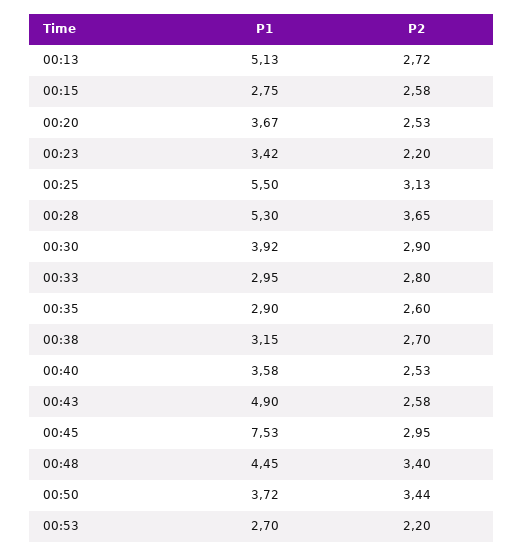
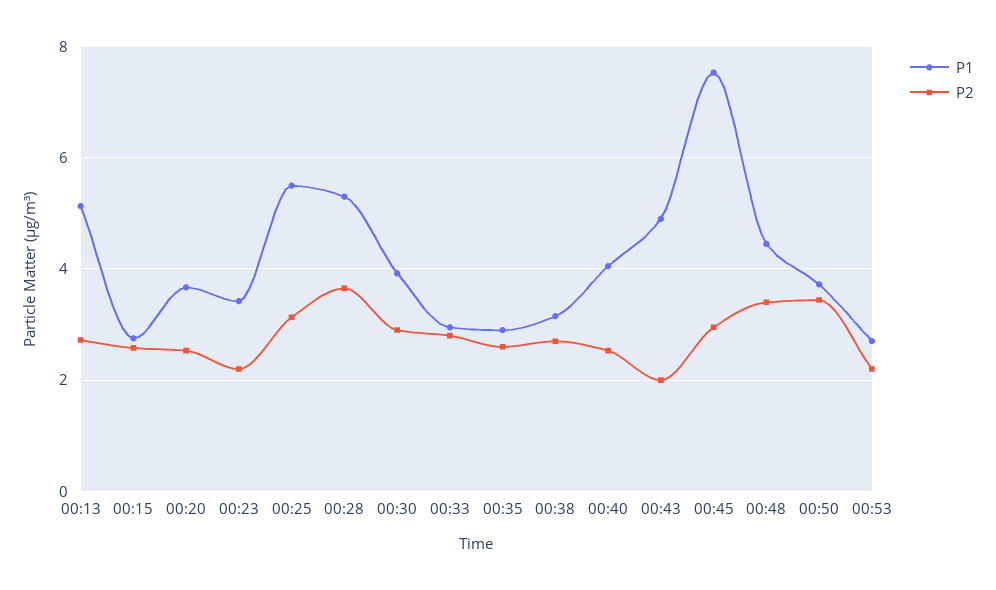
P1, 00:40: 3.58 -> 4
P2, 00:43: 2.58 -> 2

